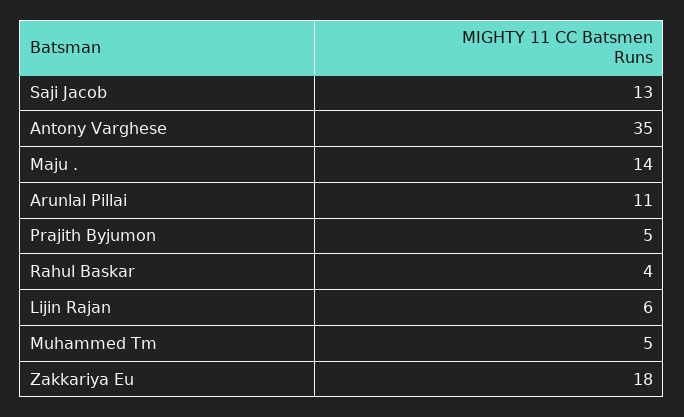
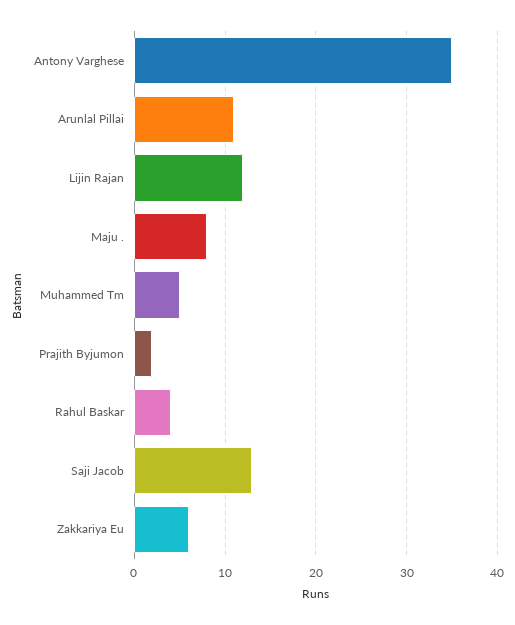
Maju .: 14 -> 8
Prajith Byjumon: 5 -> 2
Lijin Rajan: 6 -> 12
Zakkariya Eu: 18 -> 6

